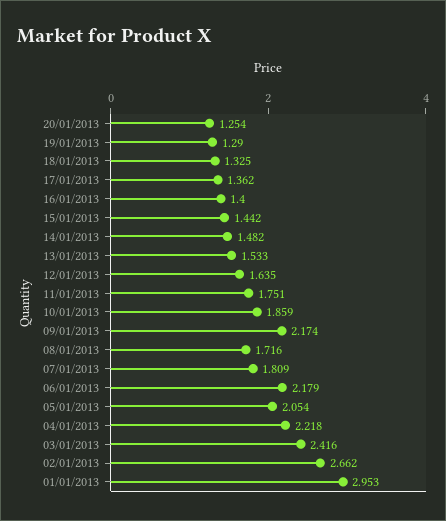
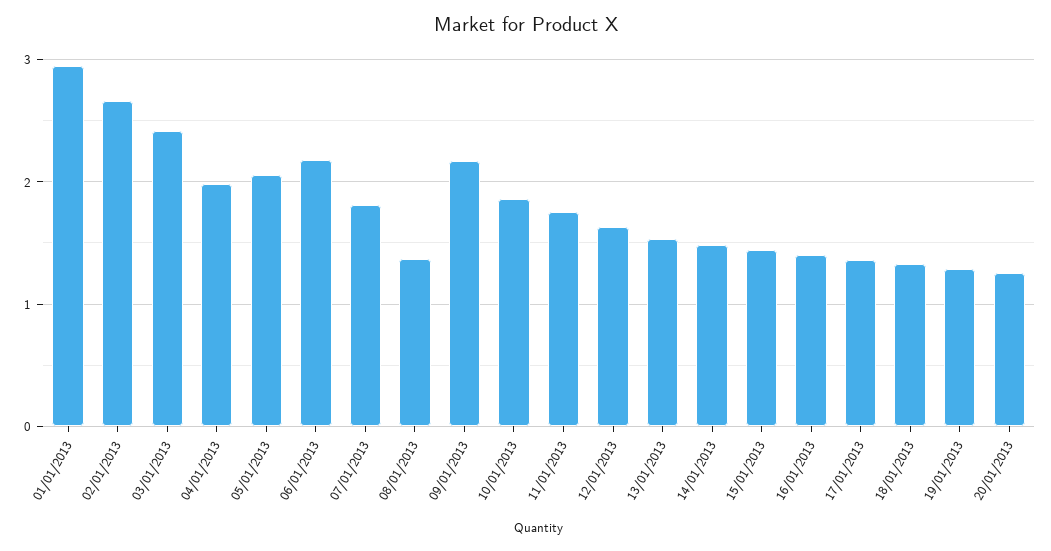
08/01/2013: 1.716 -> 1.4
04/01/2013: 2.218 -> 2

